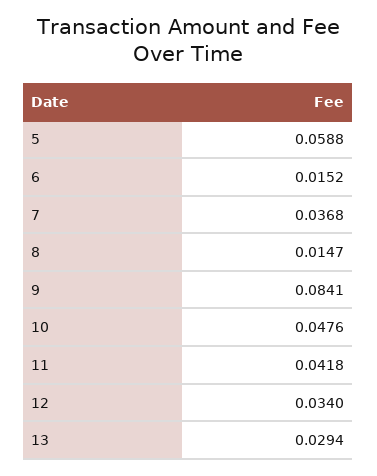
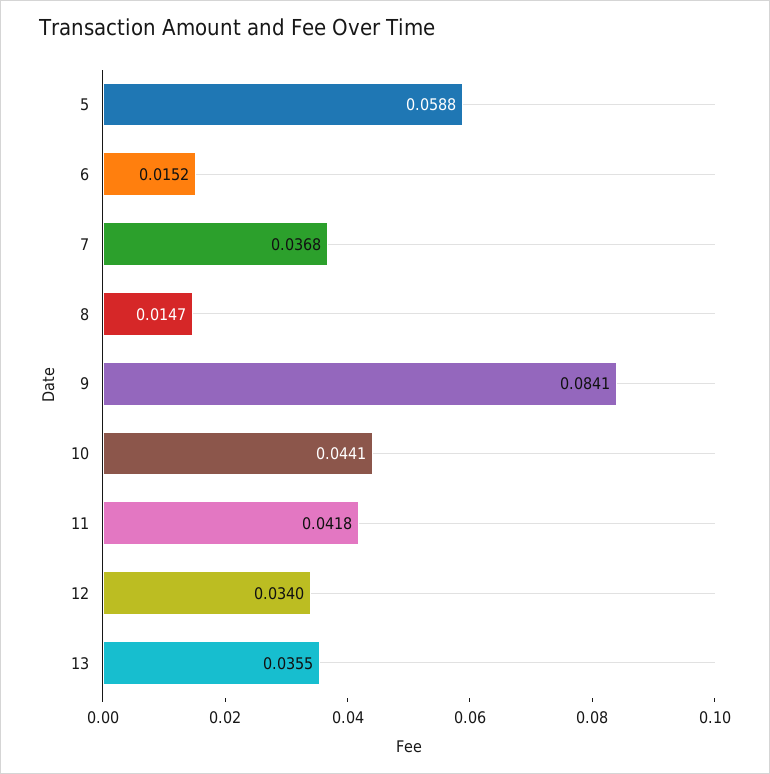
10: 0.0476 -> 0.0441
13: 0.0294 -> 0.0355

